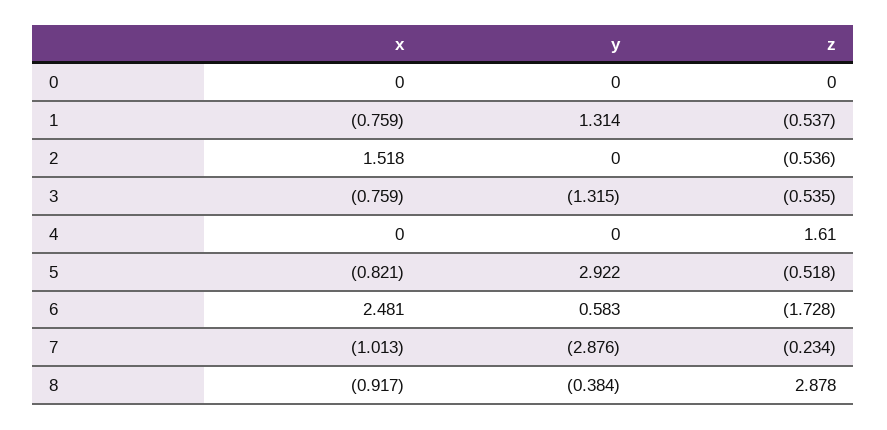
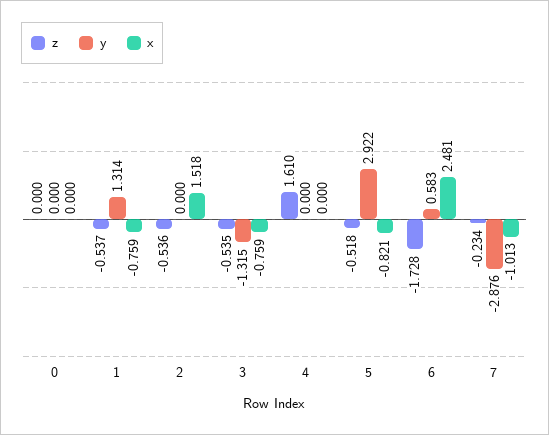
x, 8: -0.917 -> none
y, 8: -0.384 -> none
z, 8: 2.878 -> none

